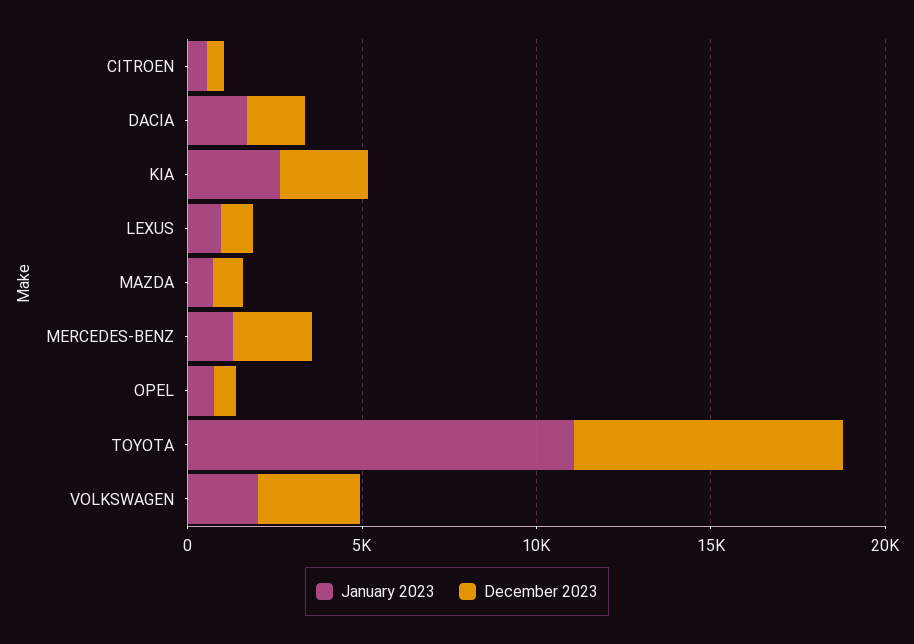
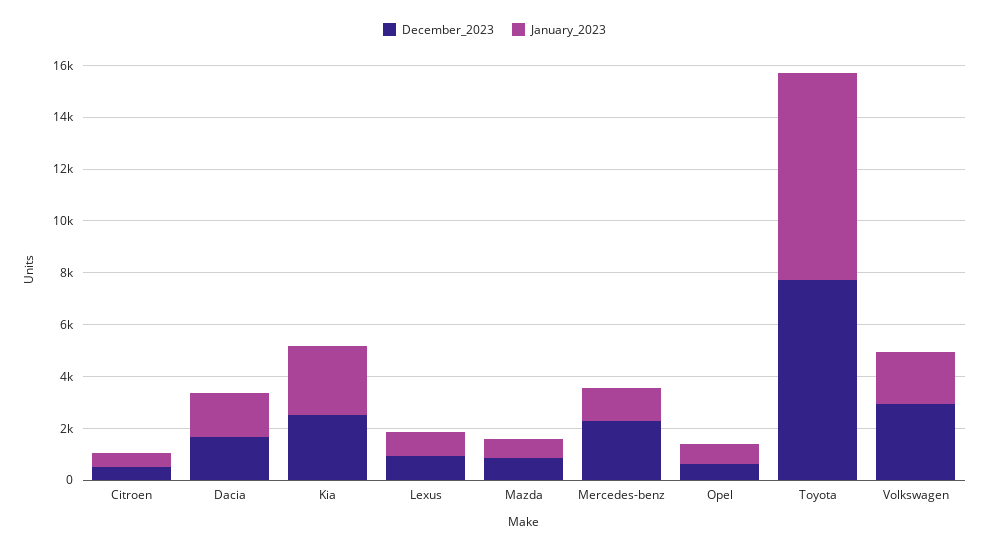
January 2023, TOYOTA: 11000 -> 8000

